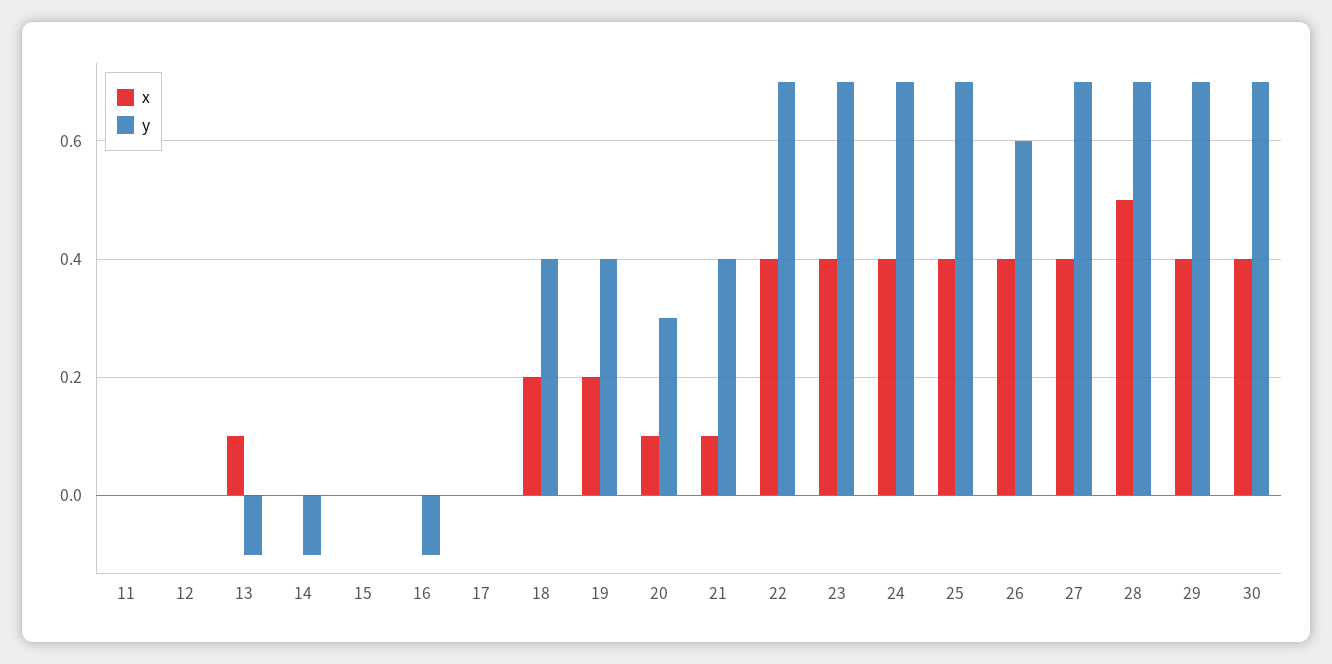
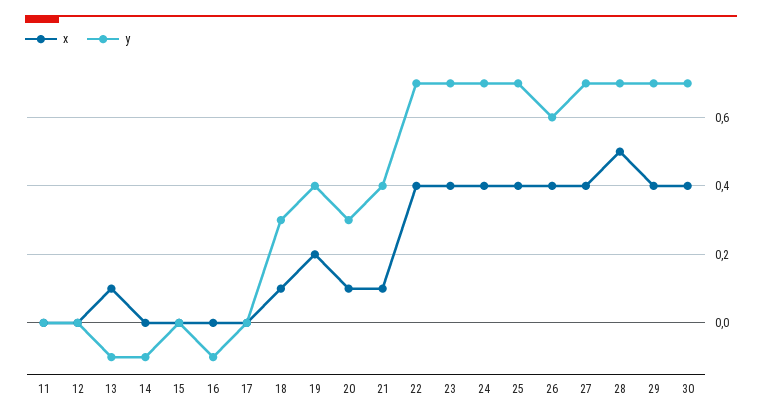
x, 18: 0.2 -> 0.1
y, 18: 0.4 -> 0.3

